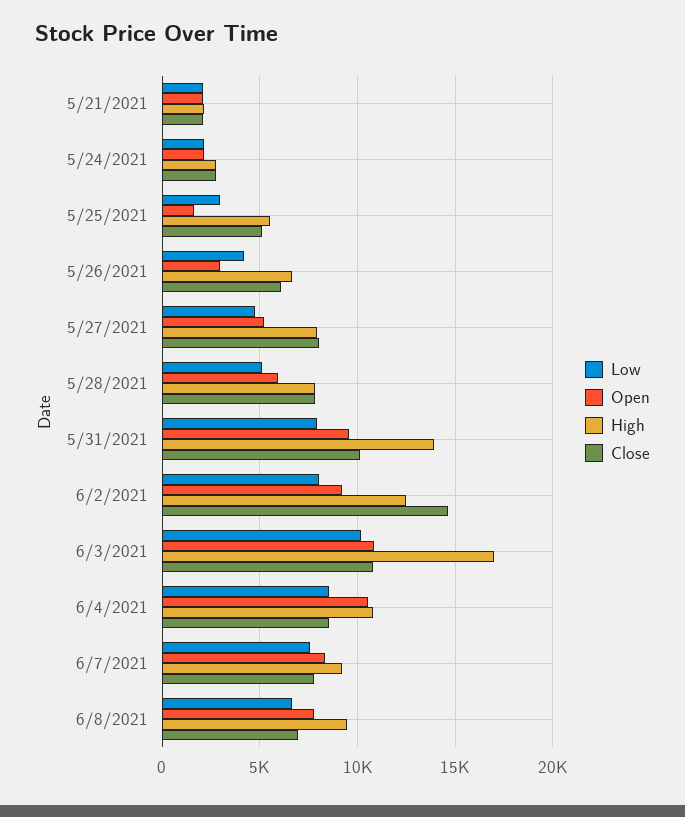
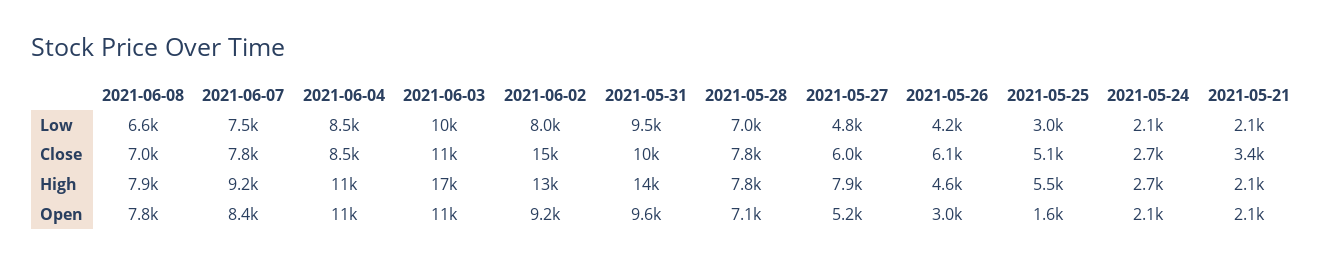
Close, 5/21/2021: 2000 -> 3400
High, 5/26/2021: 6500 -> 4600
Close, 5/27/2021: 8000 -> 6000
Low, 5/28/2021: 5000 -> 7000
Open, 5/28/2021: 6000 -> 7100
Low, 5/31/2021: 8000 -> 9500
High, 6/8/2021: 9500 -> 7900

